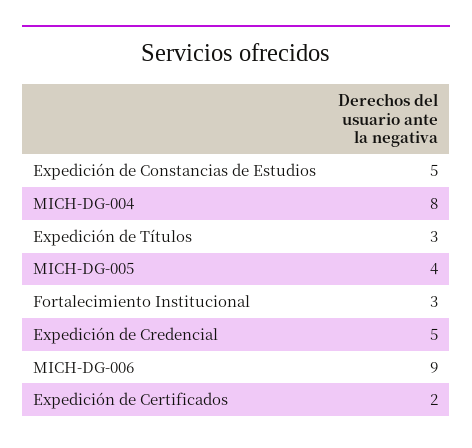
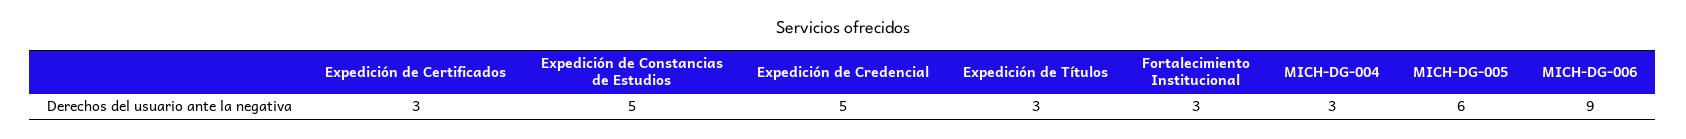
MICH-DG-004: 8 -> 3
MICH-DG-005: 4 -> 6
Expedición de Certificados: 2 -> 3

